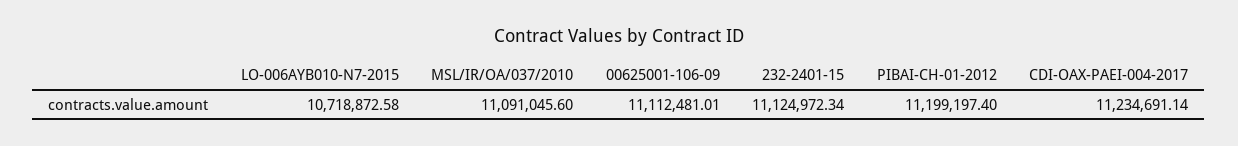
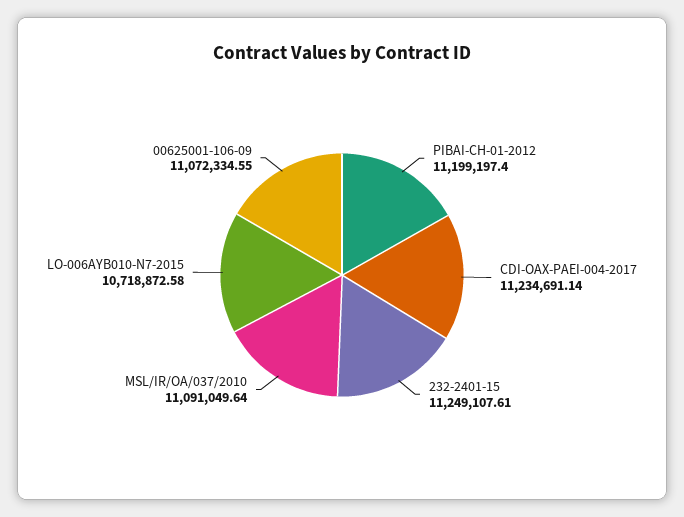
MSL/IR/OA/037/2010: 11091045.6 -> 11091049.64
00625001-106-09: 11112481.01 -> 11072334.55
232-2401-15: 11124972.34 -> 11249107.61

